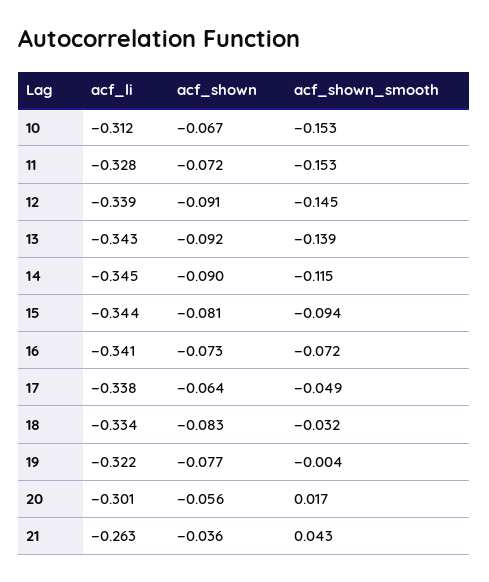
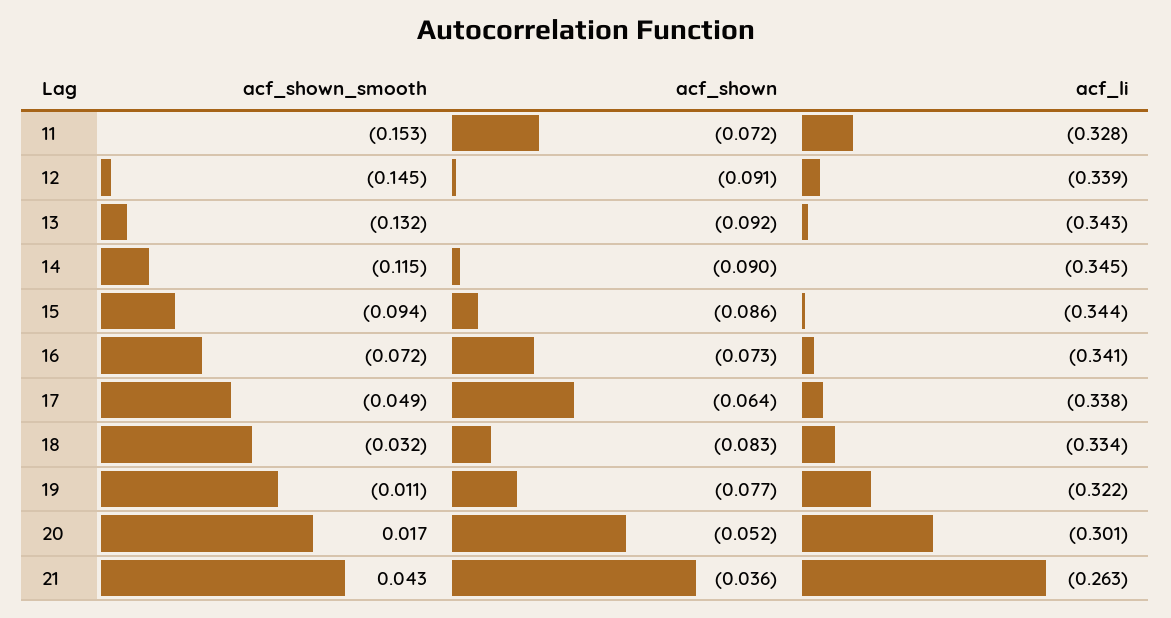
acf_li, 10: -0.312 -> none
acf_shown, 10: -0.067 -> none
acf_shown_smooth, 10: -0.153 -> none
acf_shown_smooth, 13: -0.139 -> -0.132
acf_shown, 15: -0.081 -> -0.086
acf_shown_smooth, 19: -0.004 -> -0.011
acf_shown, 20: -0.056 -> -0.052

